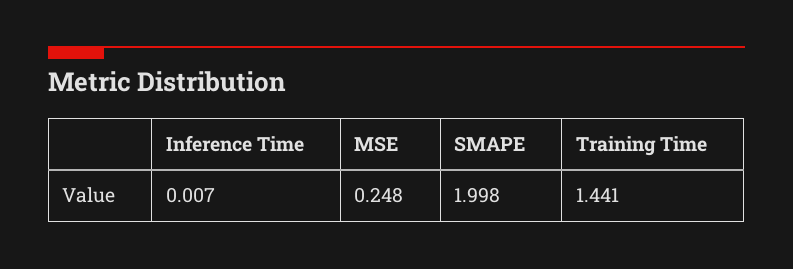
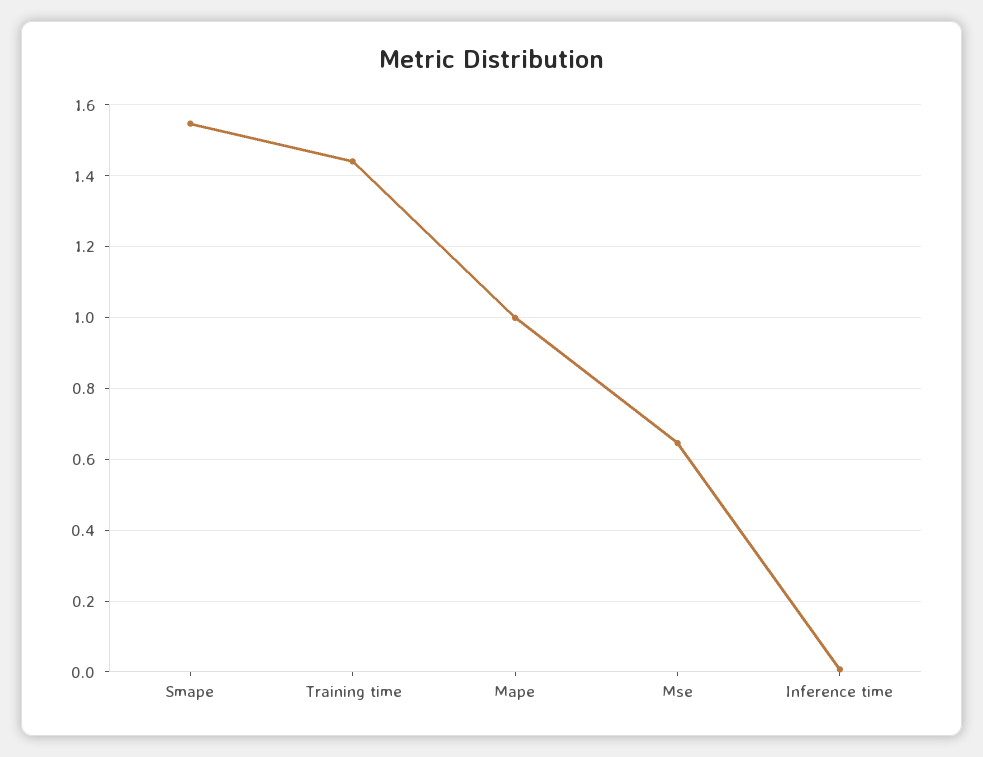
MSE: 0.248 -> 0.64
SMAPE: 1.998 -> 1.54
Mape: none -> 1

